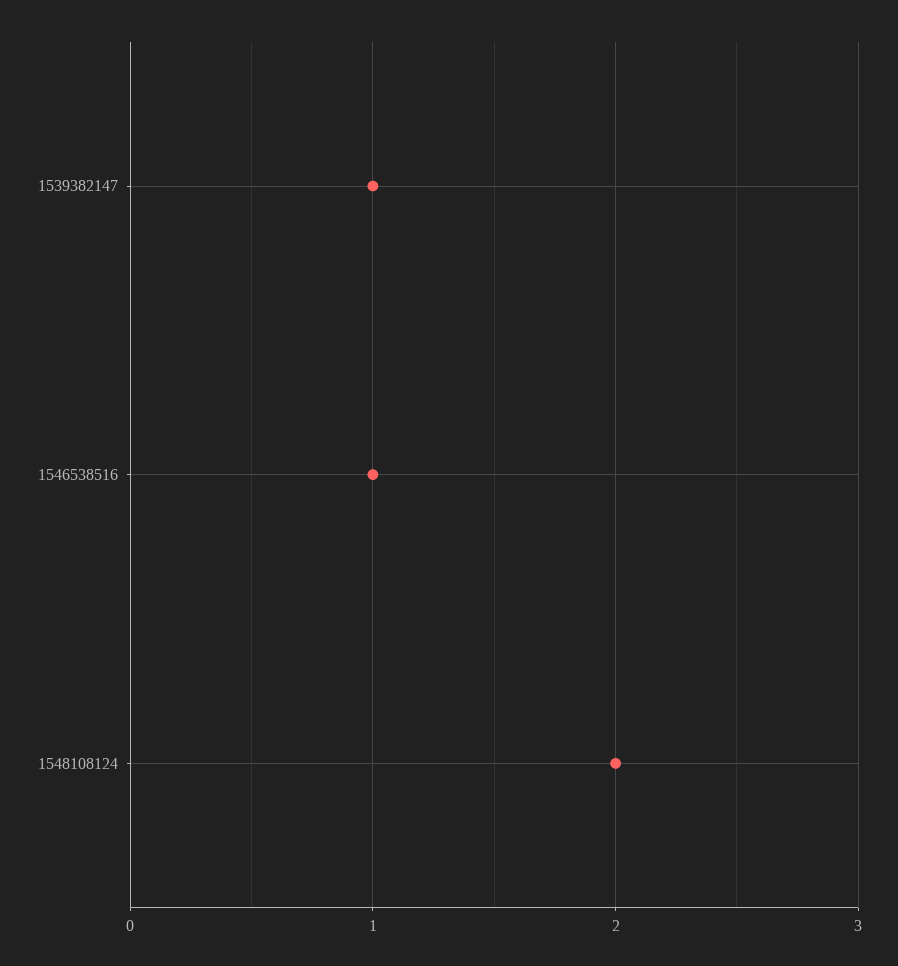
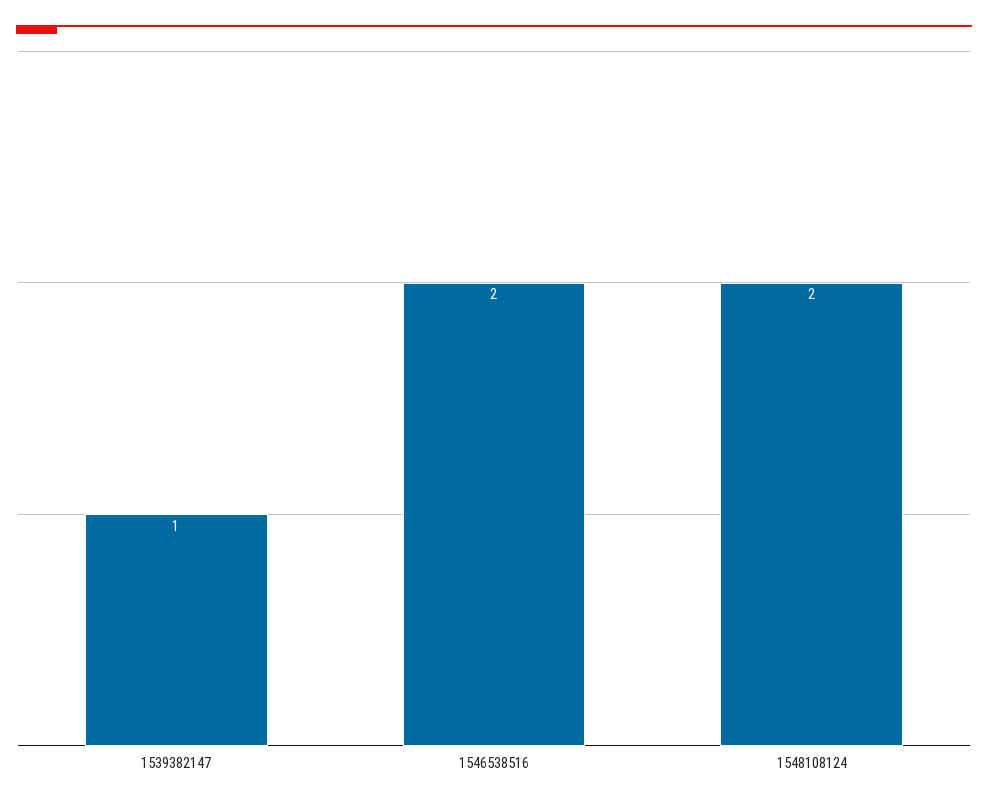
1546538516: 1 -> 2

